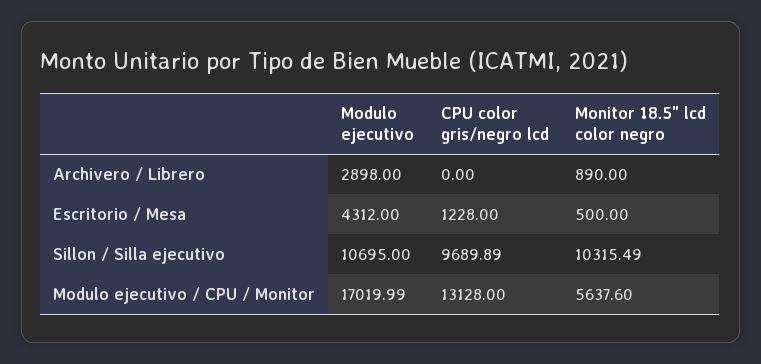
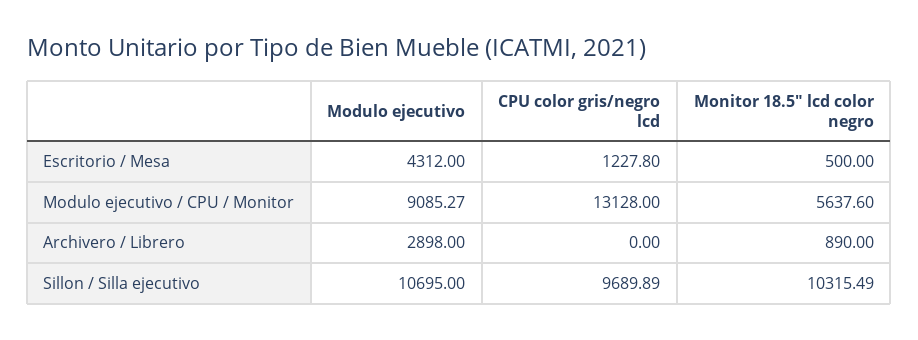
CPU color gris/negro lcd, Escritorio / Mesa: 1228 -> 1227.8
Modulo ejecutivo, Modulo ejecutivo / CPU / Monitor: 17019.99 -> 9085.27

